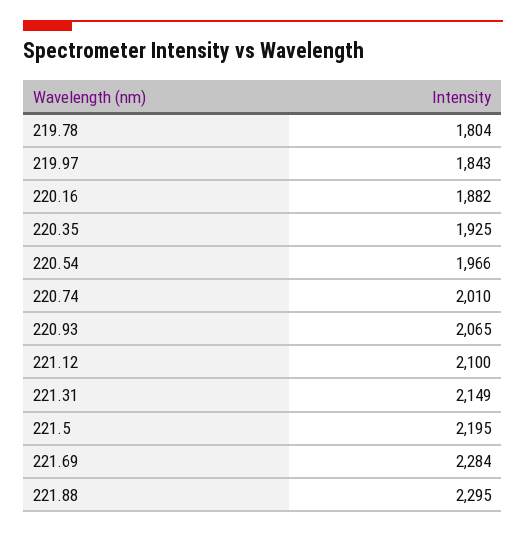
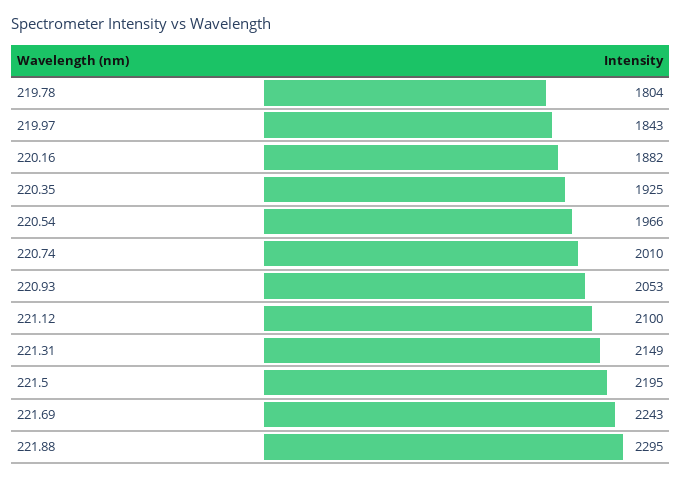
220.93: 2065 -> 2053
221.69: 2284 -> 2243

